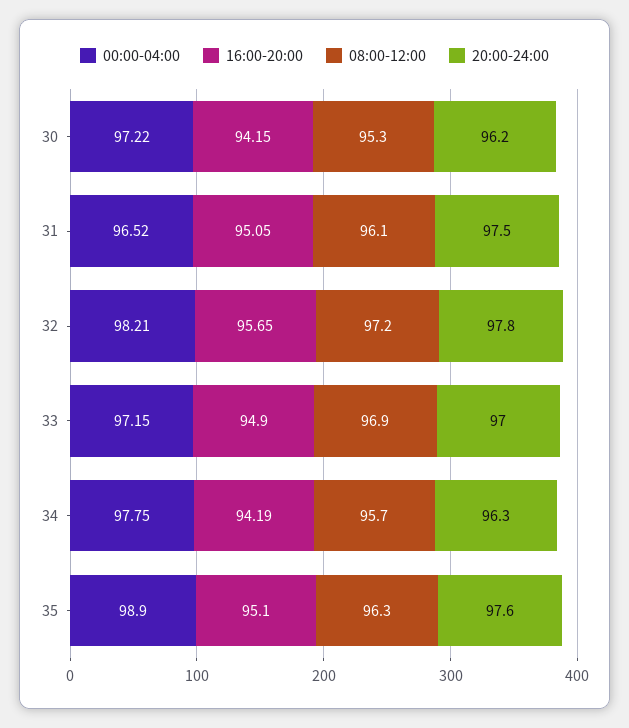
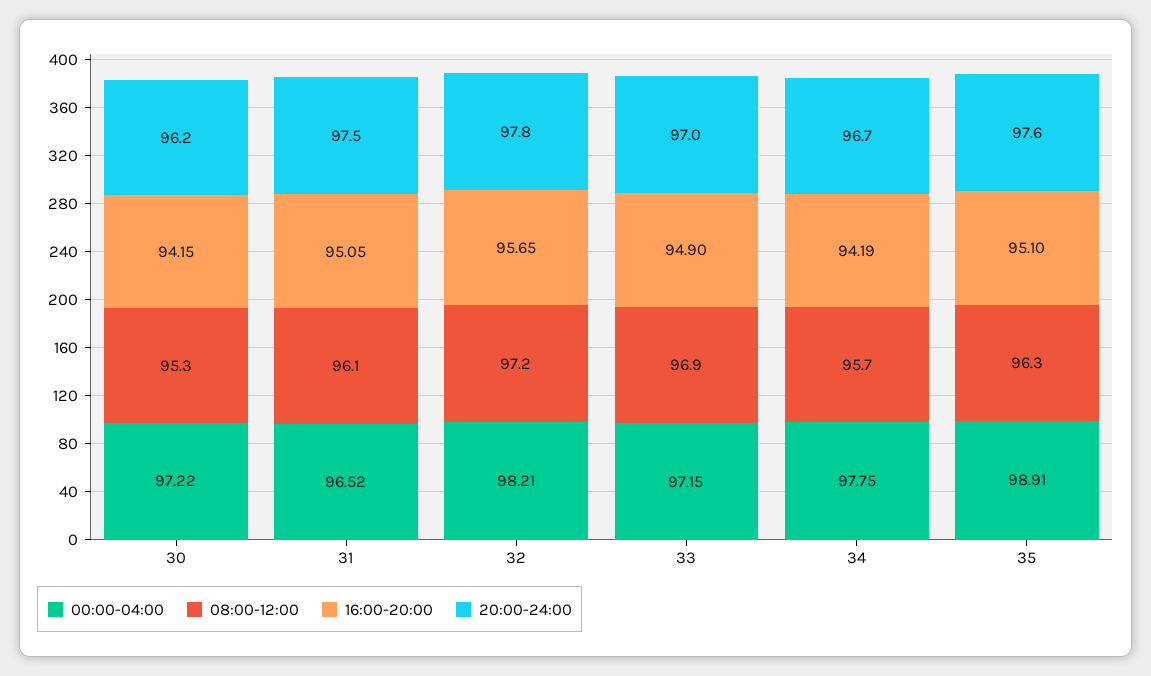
20:00-24:00, 34: 96.3 -> 96.7
00:00-04:00, 35: 98.9 -> 98.91

